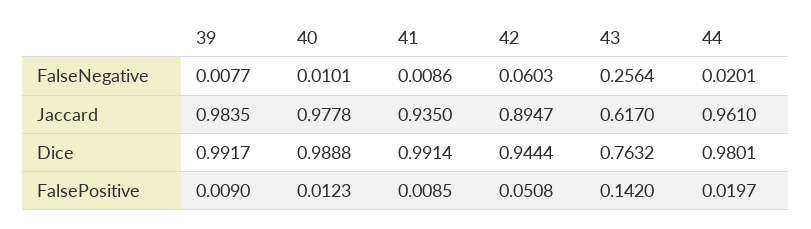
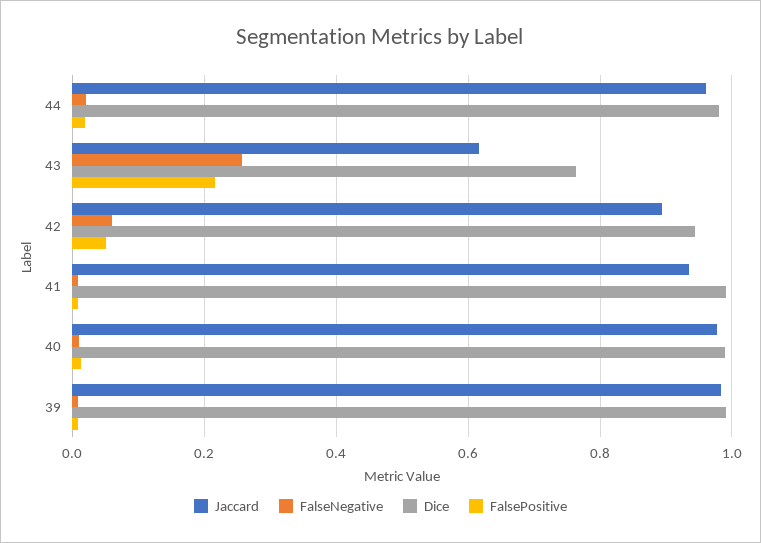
FalsePositive, 43: 0.142 -> 0.22

